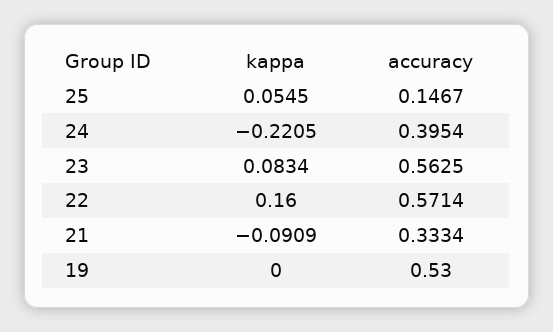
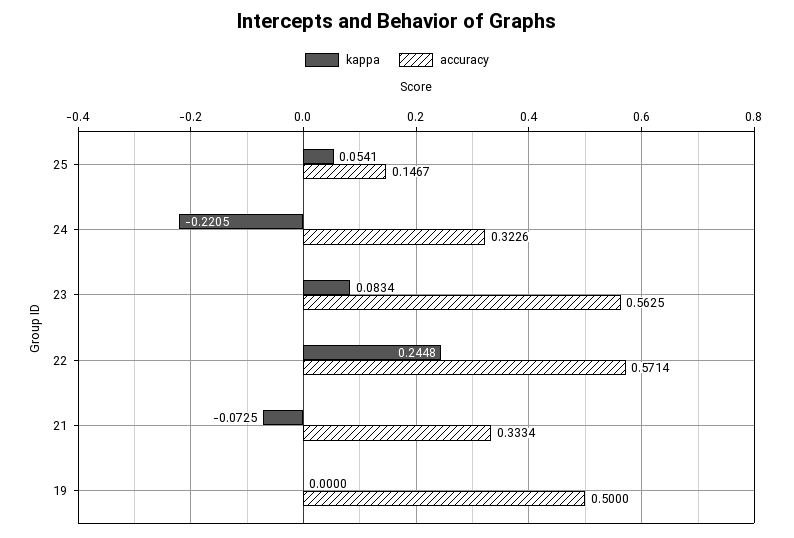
kappa, 25: 0.0545 -> 0.0541
accuracy, 24: 0.3954 -> 0.3226
kappa, 22: 0.16 -> 0.2448
kappa, 21: -0.0909 -> -0.0725
accuracy, 19: 0.53 -> 0.5

